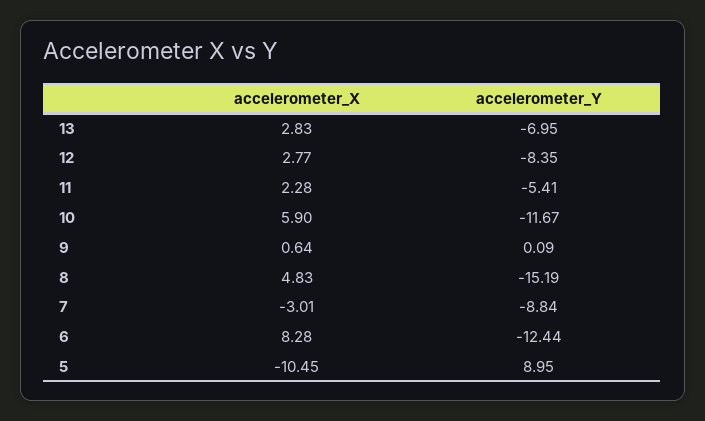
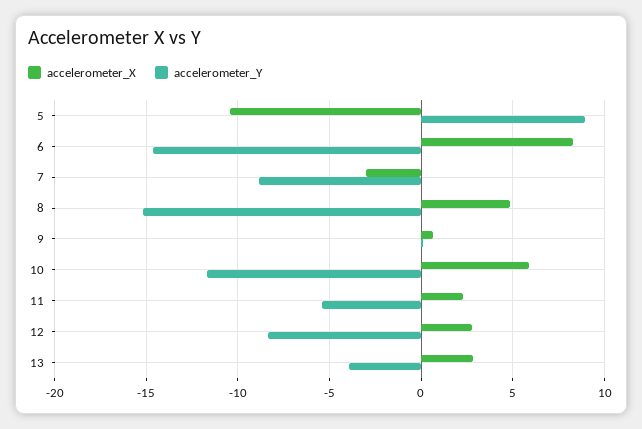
accelerometer_Y, 13: -6.95 -> -4
accelerometer_Y, 6: -12.44 -> -14.5

